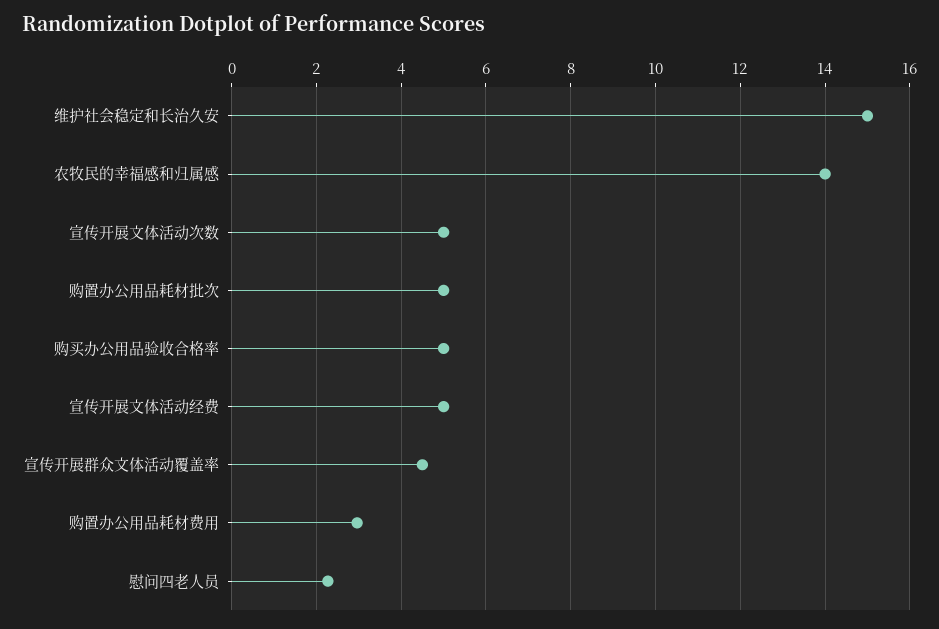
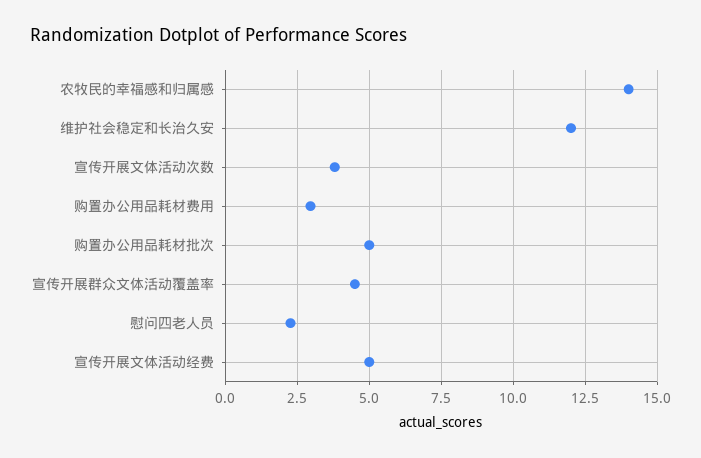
维护社会稳定和长治久安: 15 -> 12
宣传开展文体活动次数: 5 -> 3.75
购买办公用品验收合格率: 5 -> none

